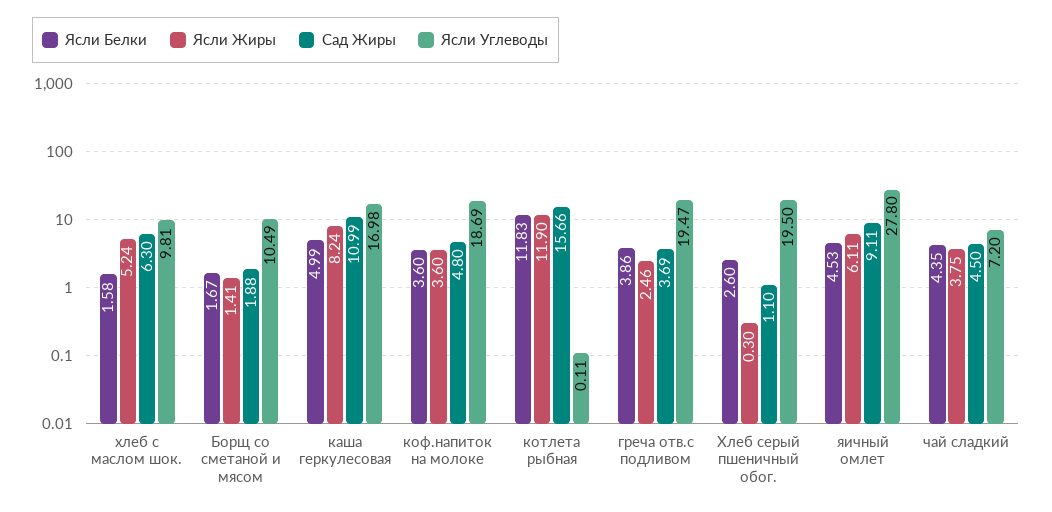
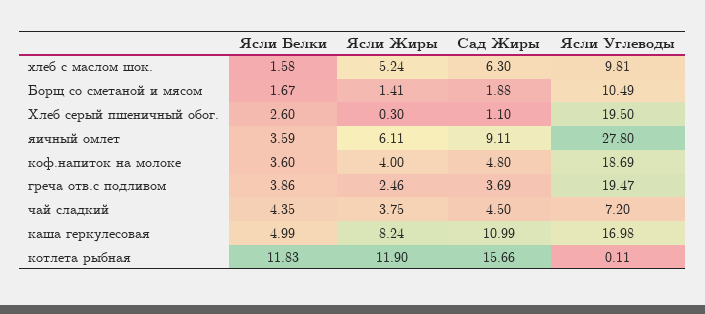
Ясли Жиры, коф.напиток на молоке: 3.6 -> 4
Ясли Белки, яичный омлет: 4.53 -> 3.59

